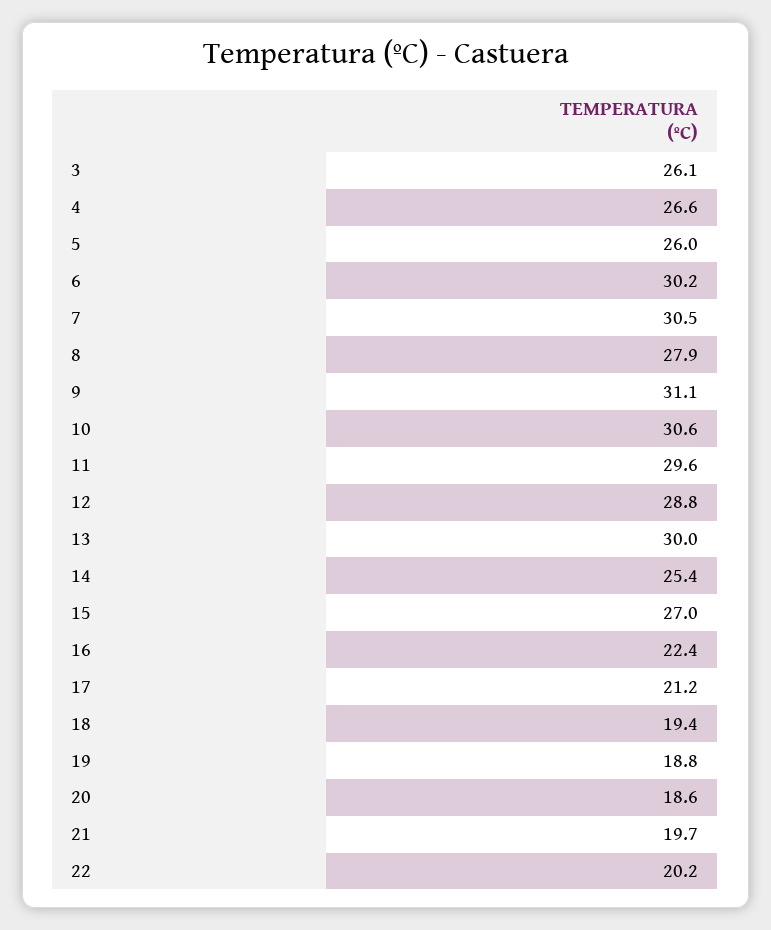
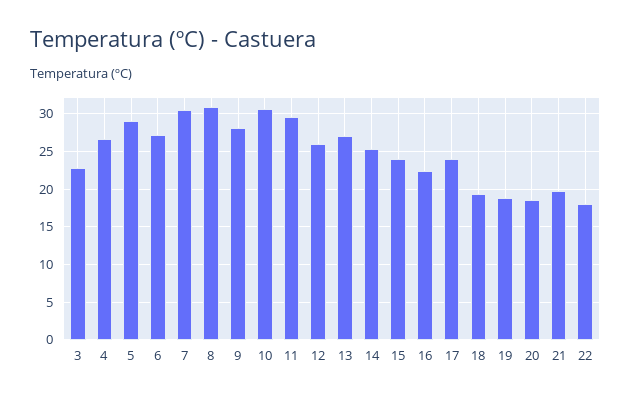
3: 26.1 -> 23
5: 26 -> 29
6: 30.2 -> 27
8: 27.9 -> 31
9: 31.1 -> 28
12: 28.8 -> 26
13: 30 -> 27
15: 27 -> 24
17: 21.2 -> 24
22: 20.2 -> 18

